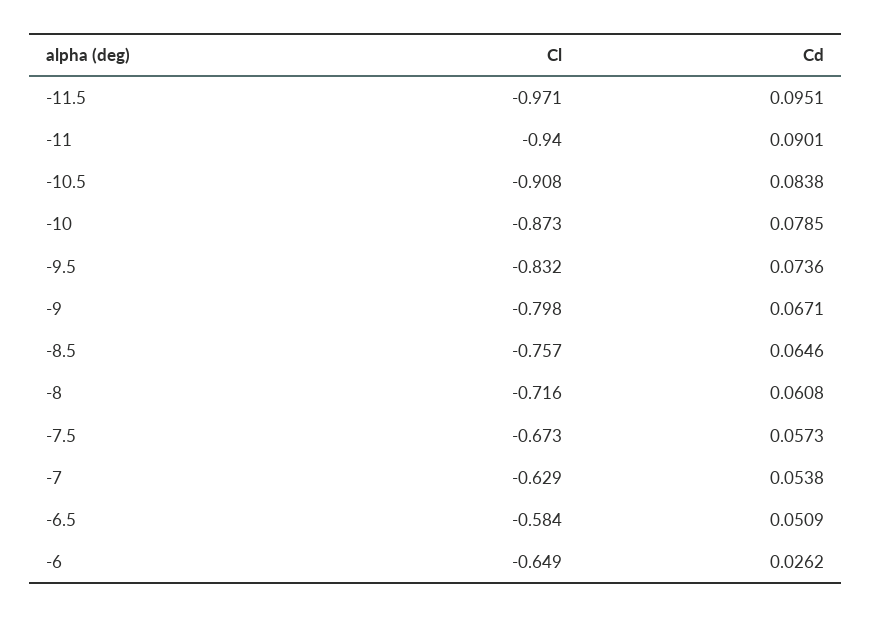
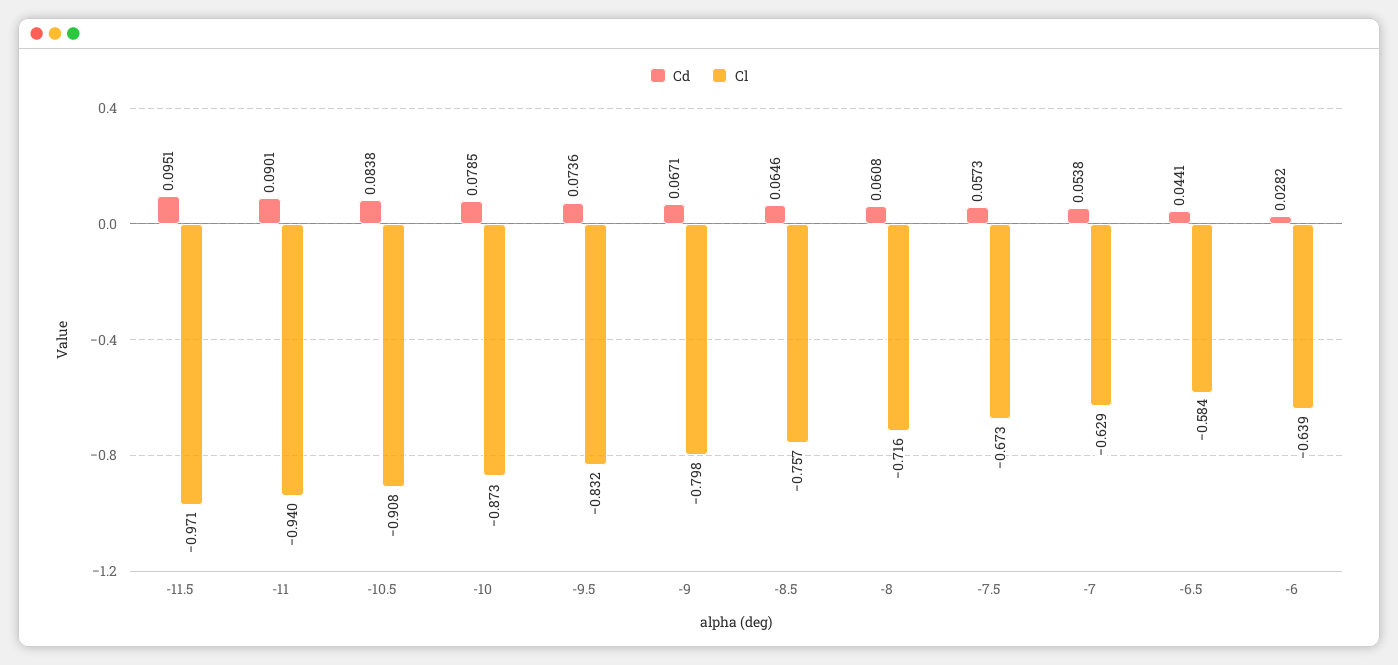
Cd, -6.5: 0.0509 -> 0.0441
Cl, -6: -0.649 -> -0.639
Cd, -6: 0.0262 -> 0.0282

